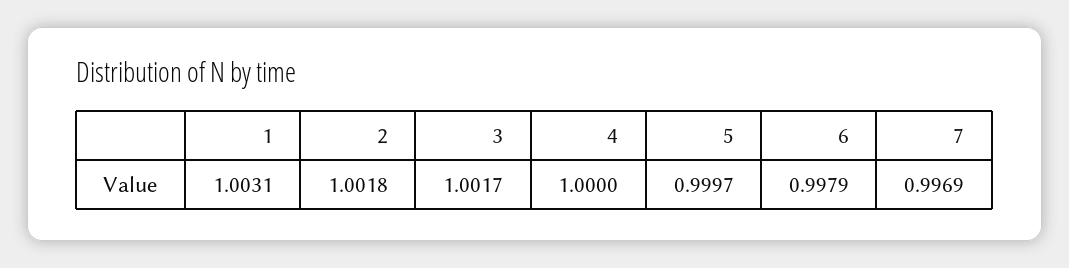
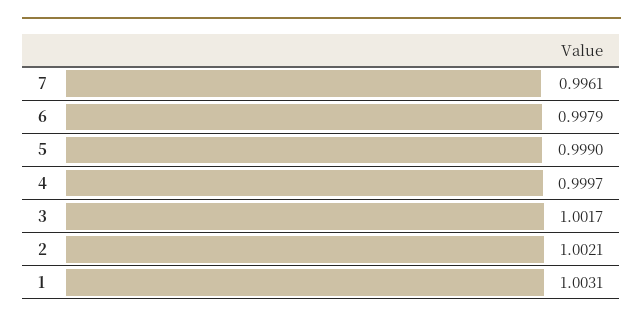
2: 1.0018 -> 1.0021
4: 1 -> 0.9997
5: 0.9997 -> 0.999
7: 0.9969 -> 0.9961

